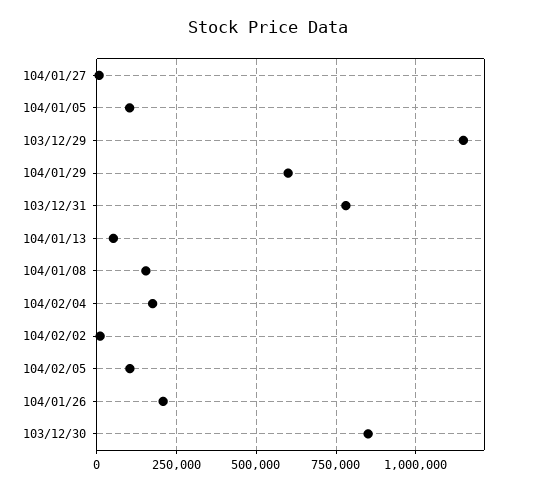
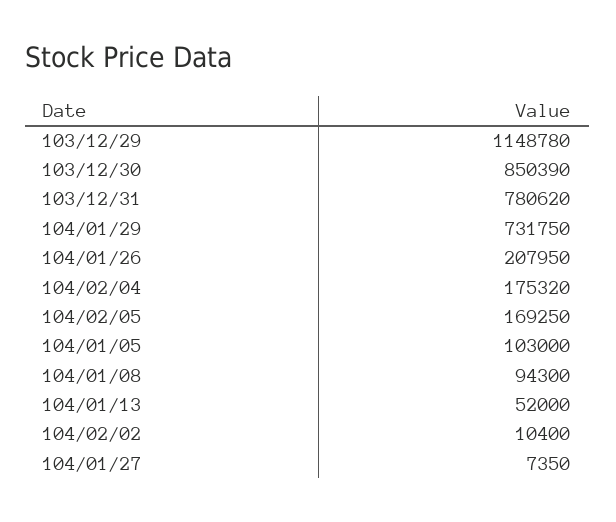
104/01/29: 600000 -> 731750
104/01/08: 150000 -> 94300
104/02/05: 100000 -> 169250

